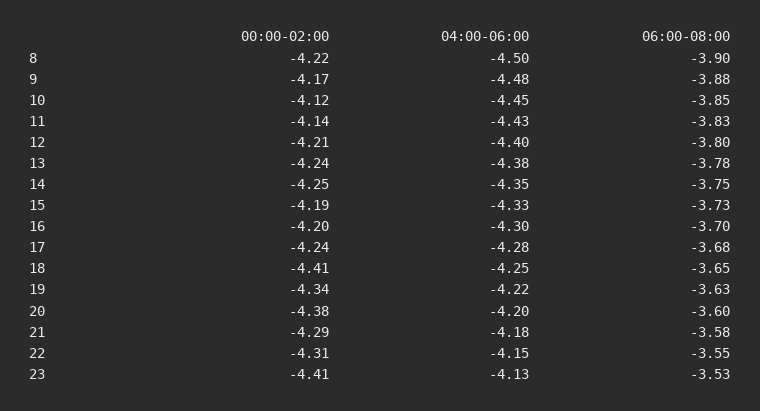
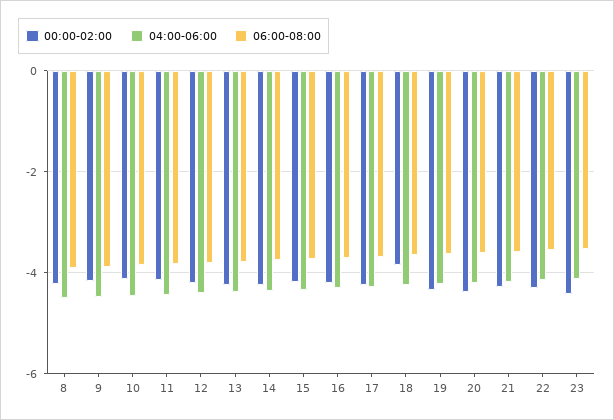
00:00-02:00, 18: -4.41 -> -3.8

